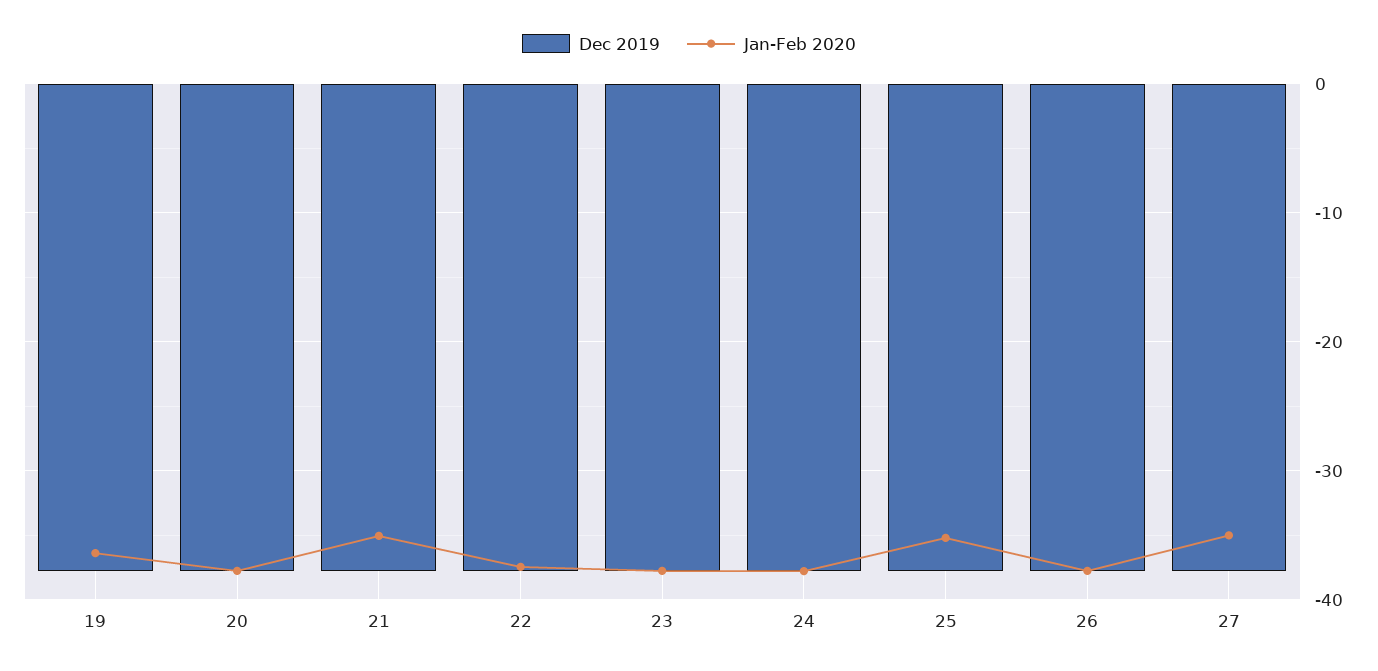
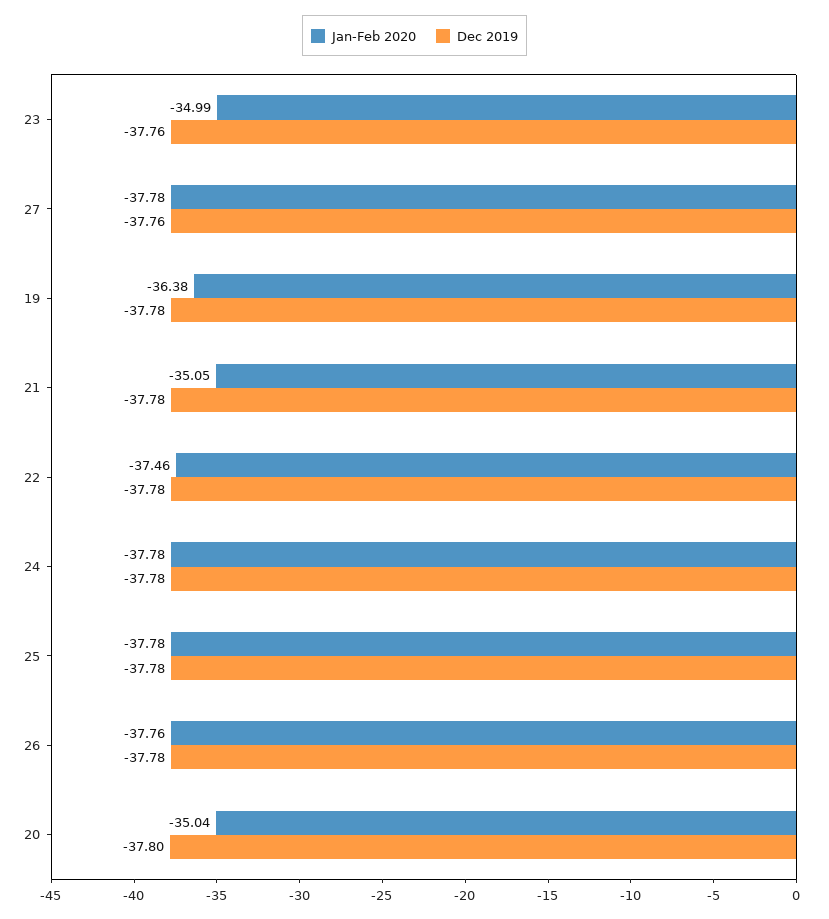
Jan-Feb 2020, 20: -38 -> -35.04
Jan-Feb 2020, 23: -38 -> -34.99
Jan-Feb 2020, 25: -35 -> -37.78
Jan-Feb 2020, 27: -35 -> -37.78

